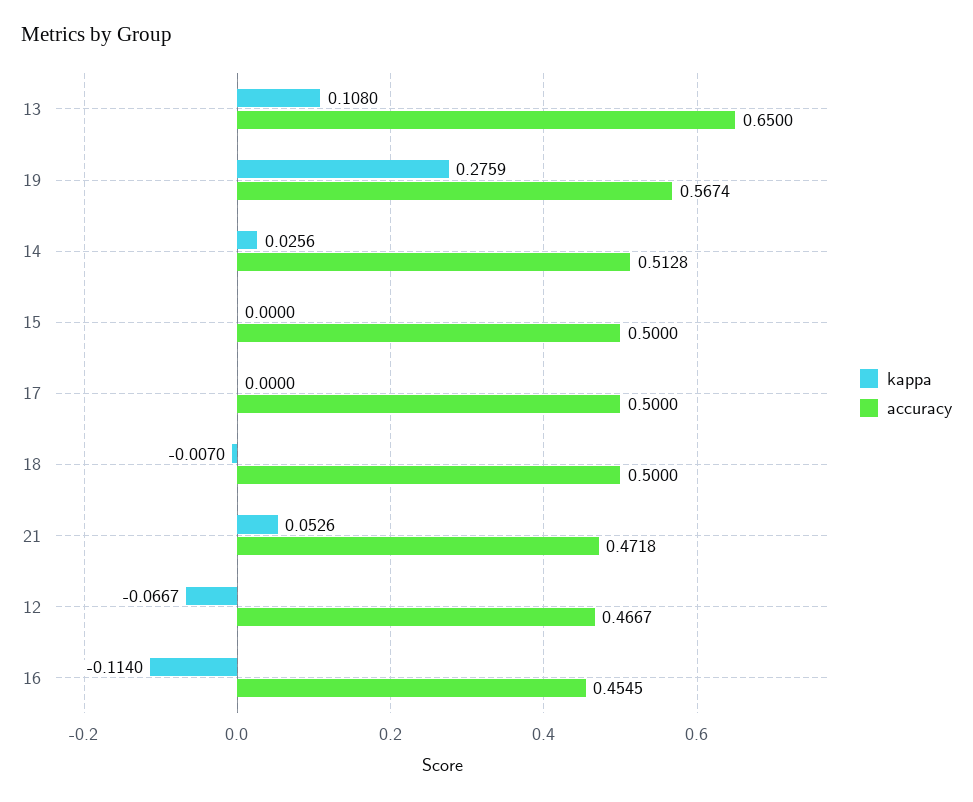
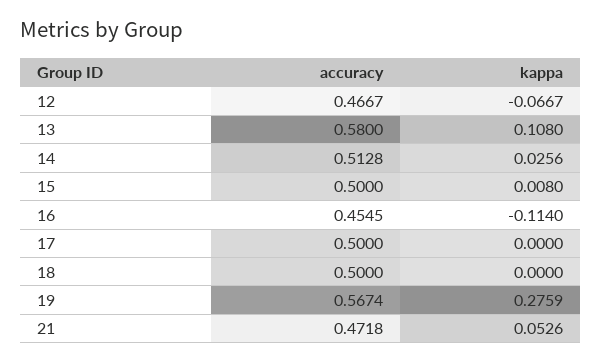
accuracy, 13: 0.65 -> 0.58
kappa, 15: 0 -> 0.008
kappa, 18: -0.007 -> 0

